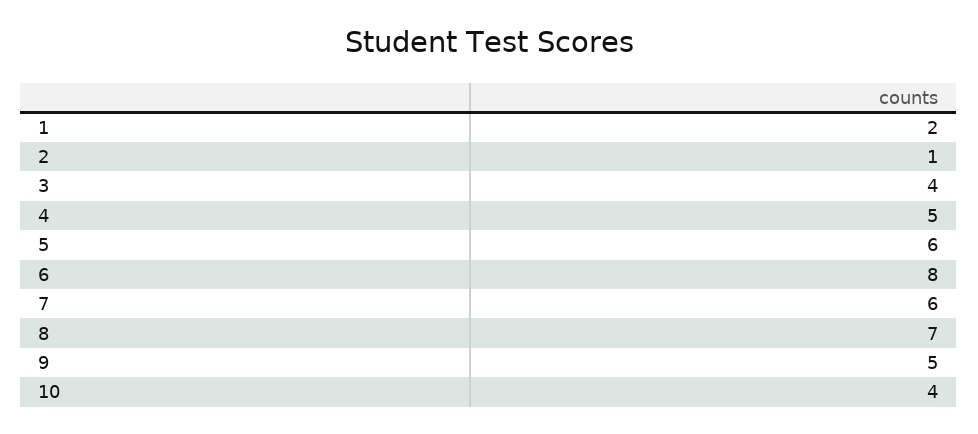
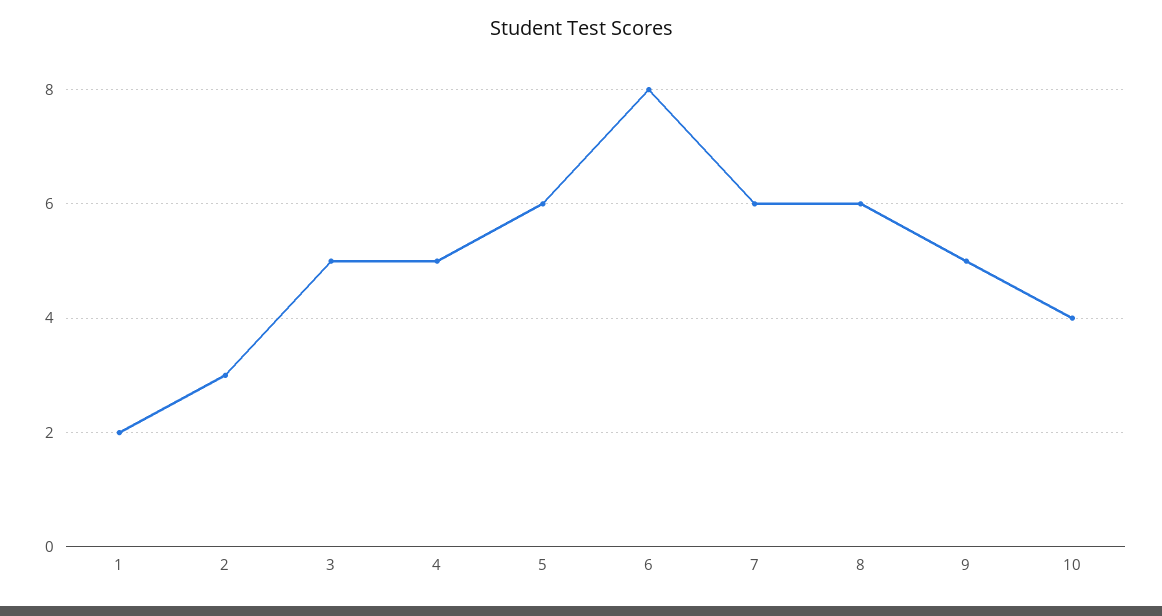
2: 1 -> 3
3: 4 -> 5
8: 7 -> 6

